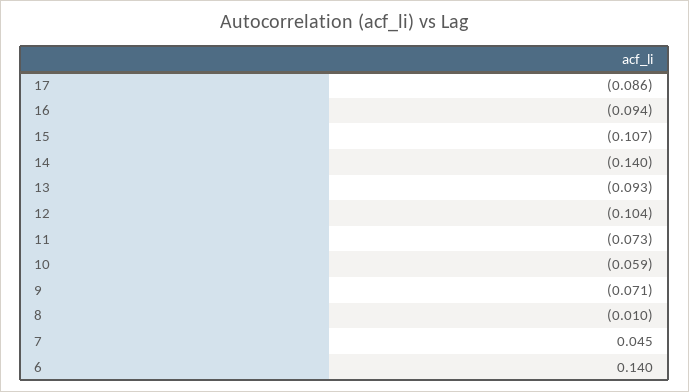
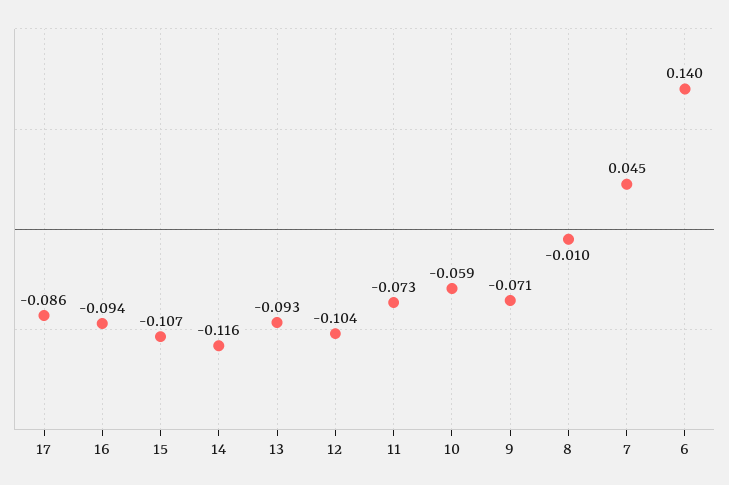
14: -0.14 -> -0.116

